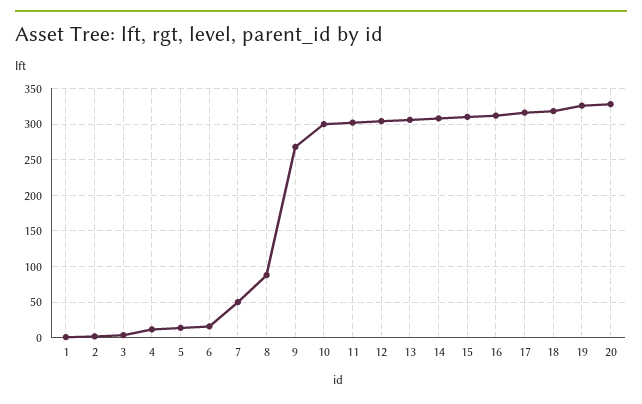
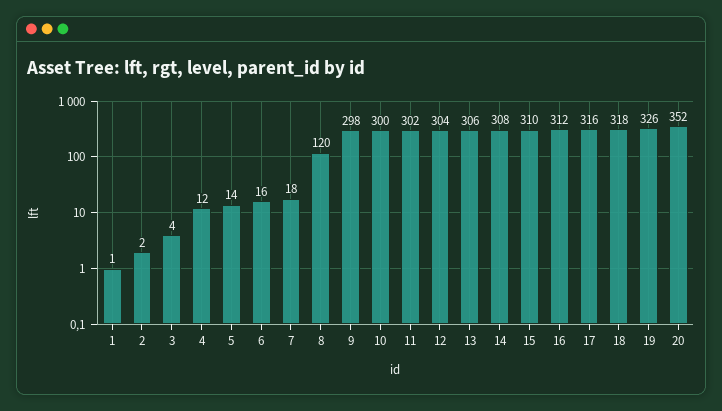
7: 50 -> 18
8: 90 -> 120
9: 270 -> 298
20: 330 -> 352

